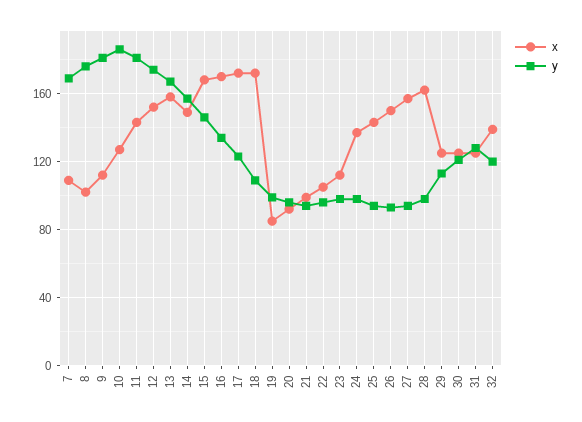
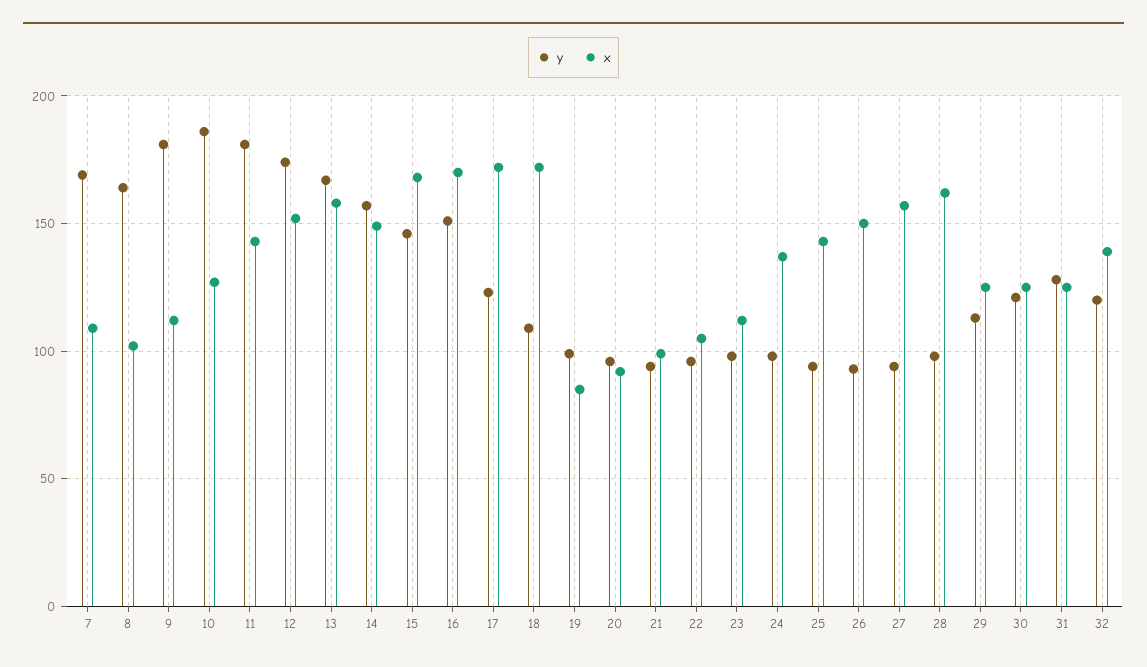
y, 8: 175 -> 165
y, 16: 135 -> 150

